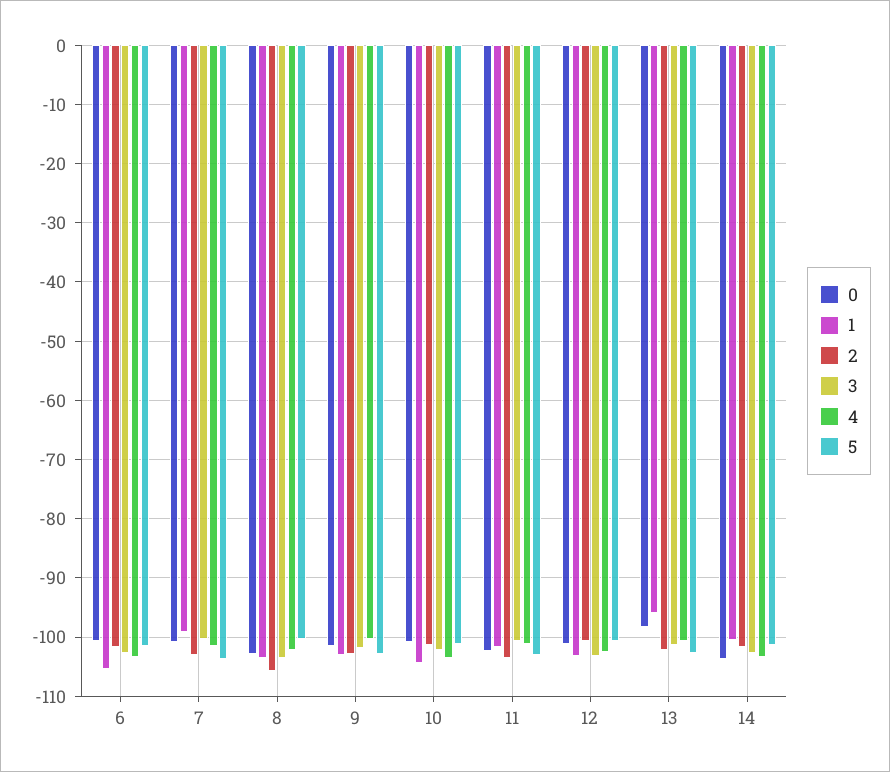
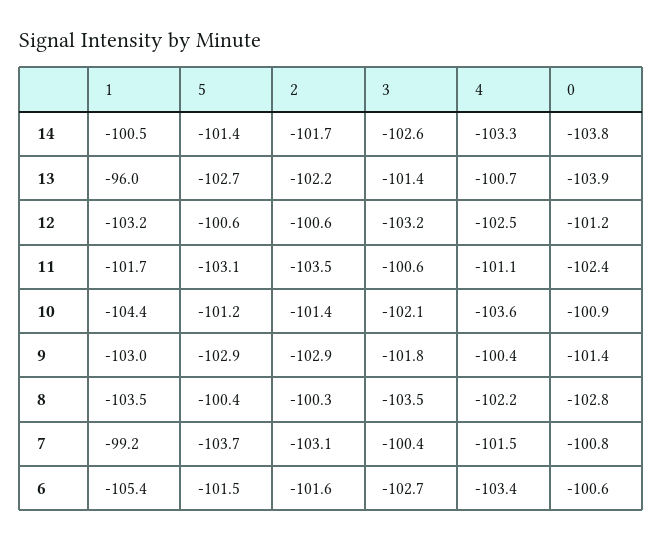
2, 8: -106 -> -100.3
0, 13: -98 -> -103.9

